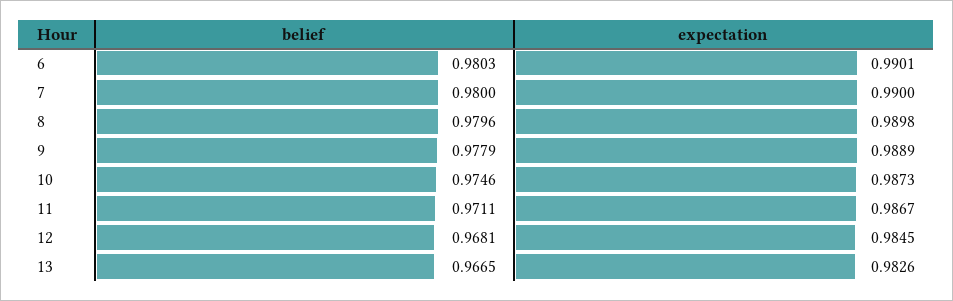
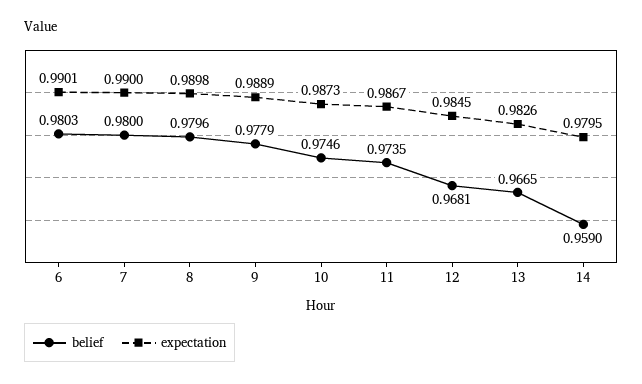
belief, 11: 0.9711 -> 0.9735
belief, 14: none -> 0.959
expectation, 14: none -> 0.9795

